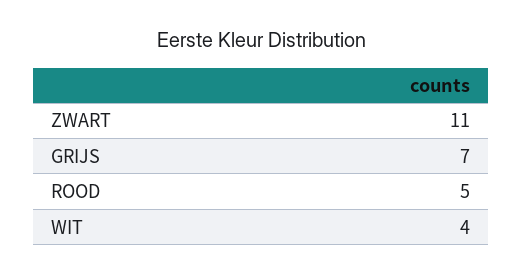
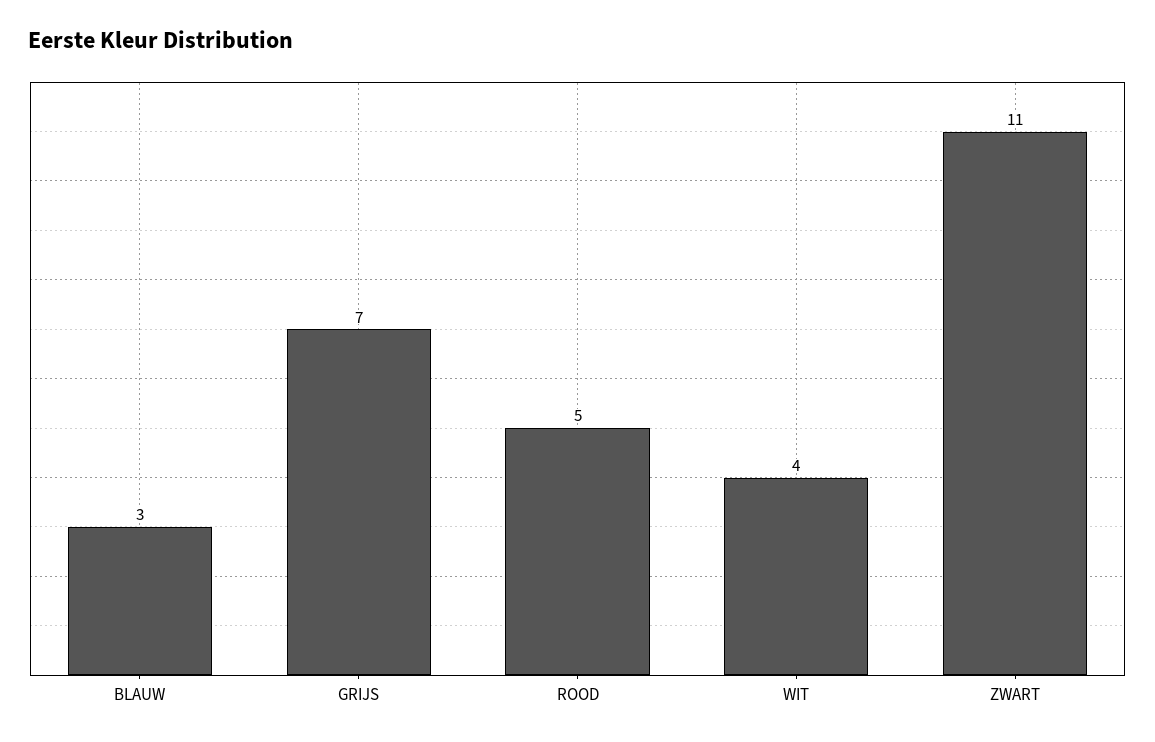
BLAUW: none -> 3

